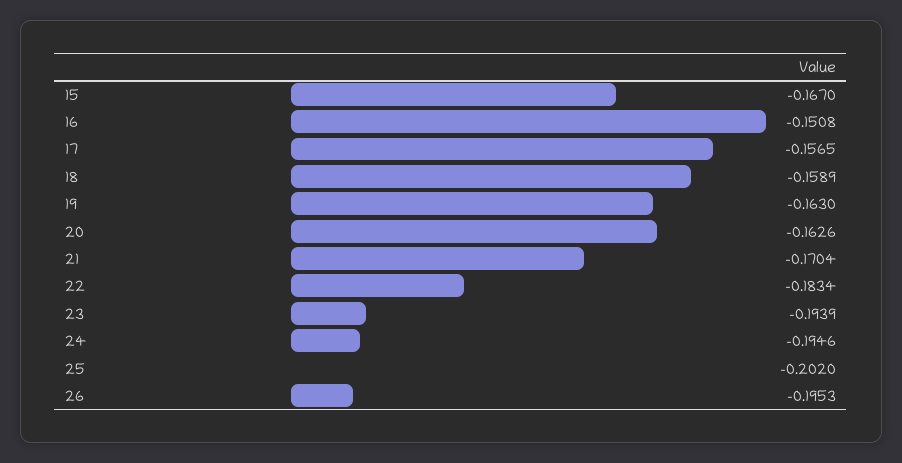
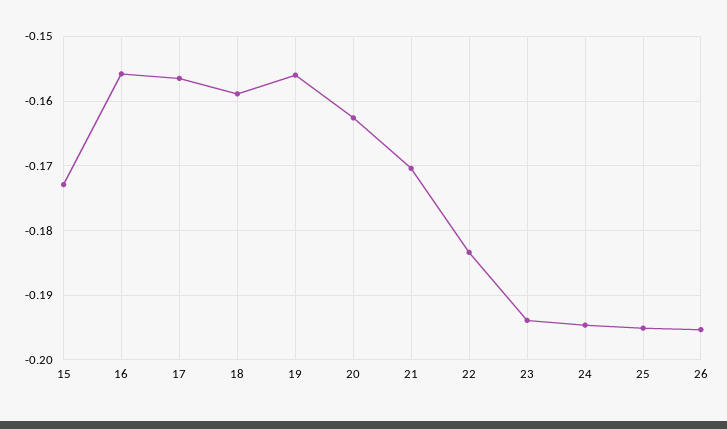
15: -0.167 -> -0.173
16: -0.1508 -> -0.156
19: -0.163 -> -0.156
25: -0.202 -> -0.195

